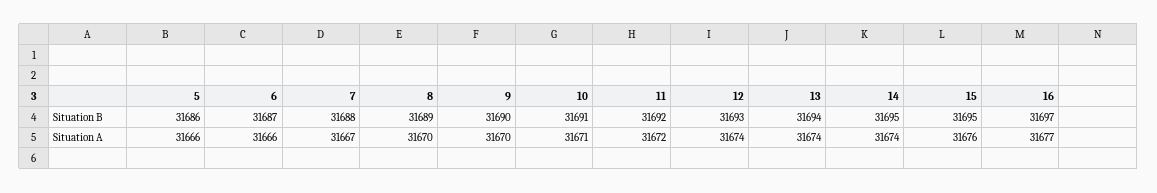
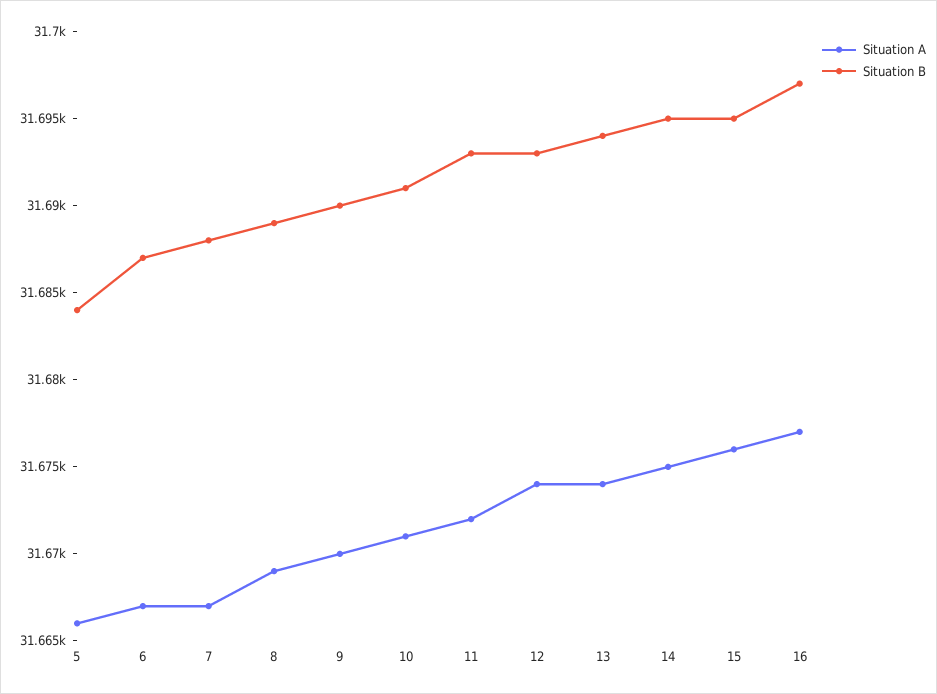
Situation B, 5: 31686 -> 31684
Situation B, 11: 31692 -> 31693
Situation A, 6: 31666 -> 31667
Situation A, 8: 31670 -> 31669
Situation A, 14: 31674 -> 31675

